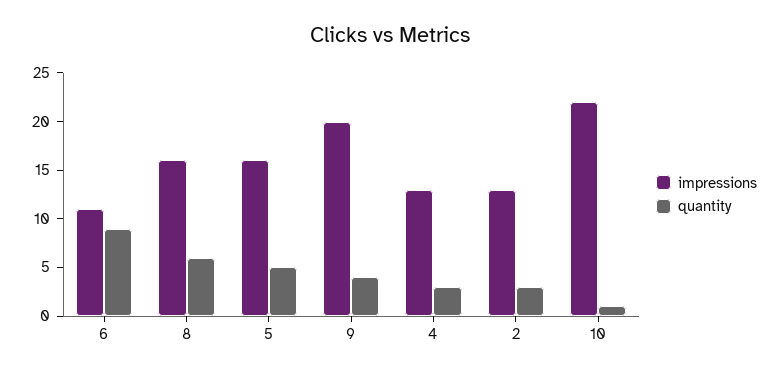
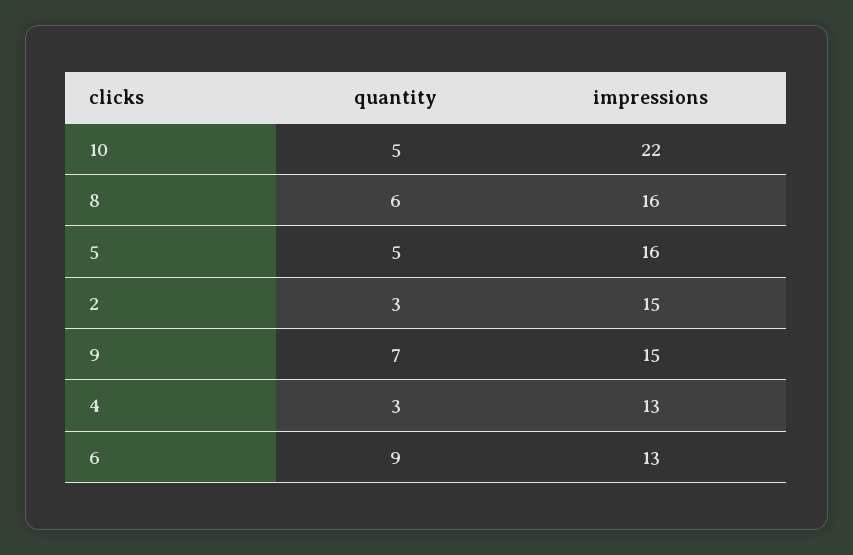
impressions, 6: 11 -> 13
impressions, 9: 20 -> 15
quantity, 9: 4 -> 7
impressions, 2: 13 -> 15
quantity, 10: 1 -> 5

